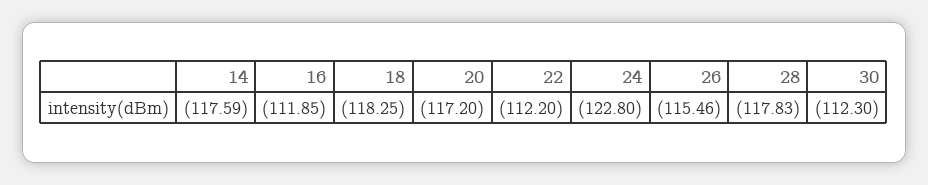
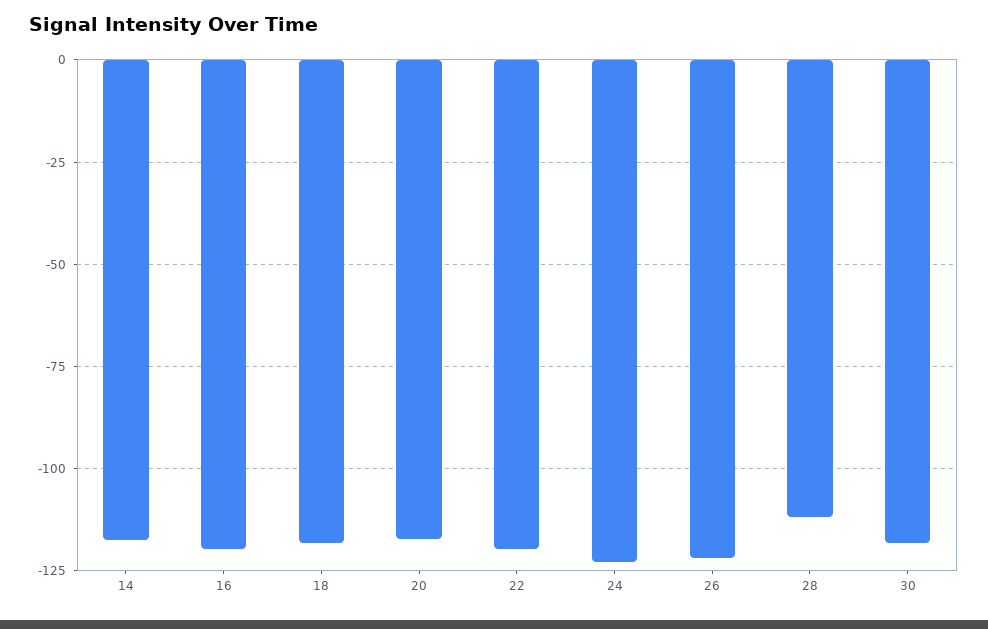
16: -111.85 -> -120
22: -112.2 -> -120
26: -115.46 -> -122.5
28: -117.83 -> -112.5
30: -112.3 -> -117.5

